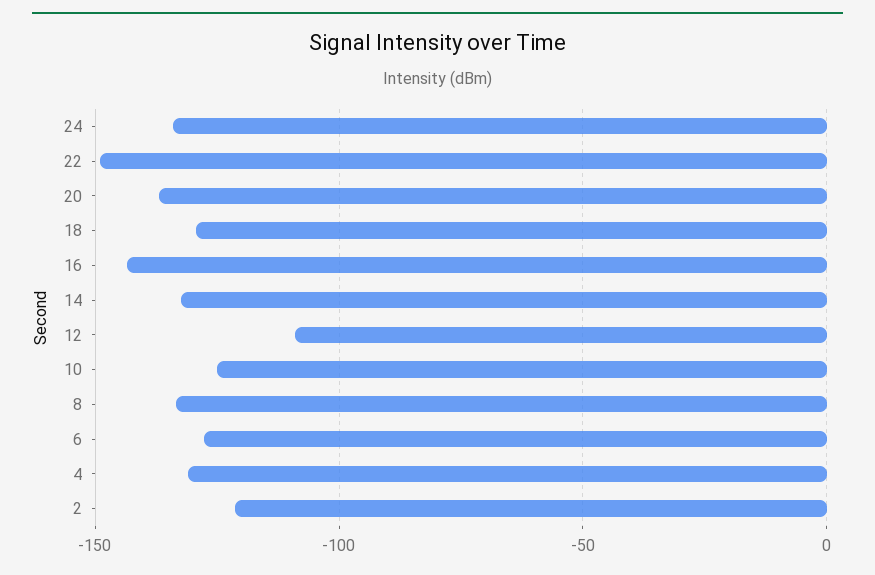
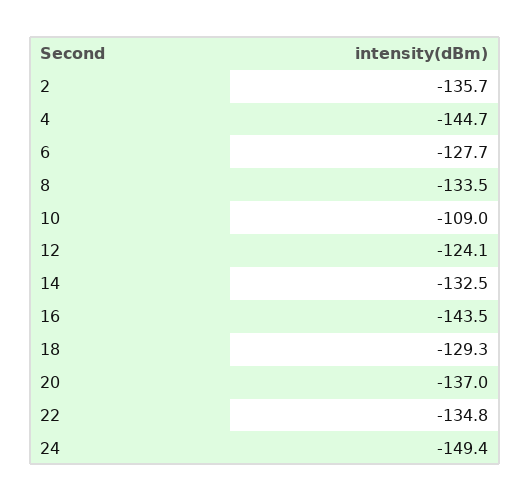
24: -135 -> -149.4
22: -150 -> -134.8
12: -110 -> -124.1
10: -125 -> -109
4: -130 -> -144.7
2: -120 -> -135.7

